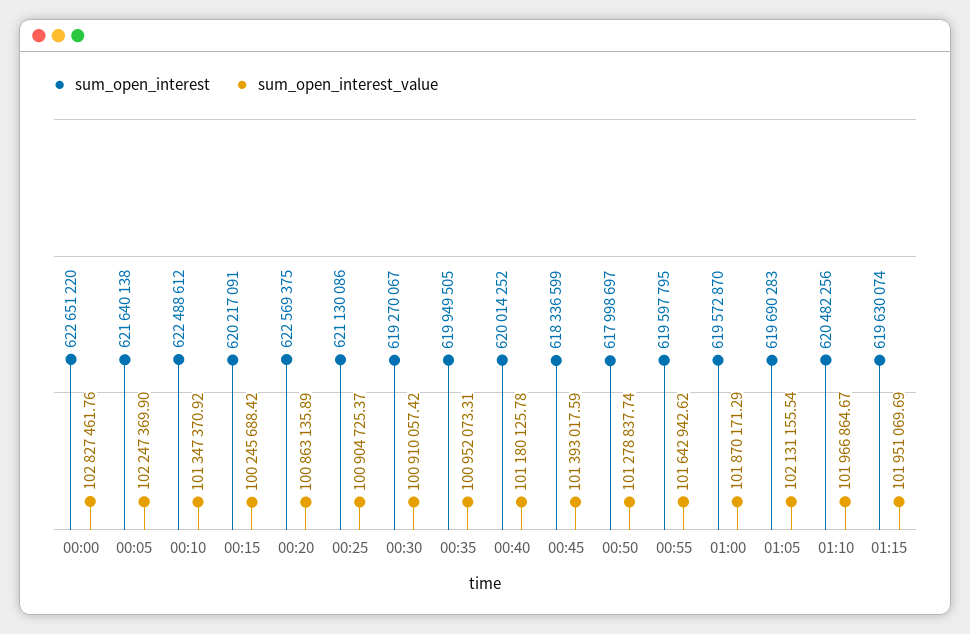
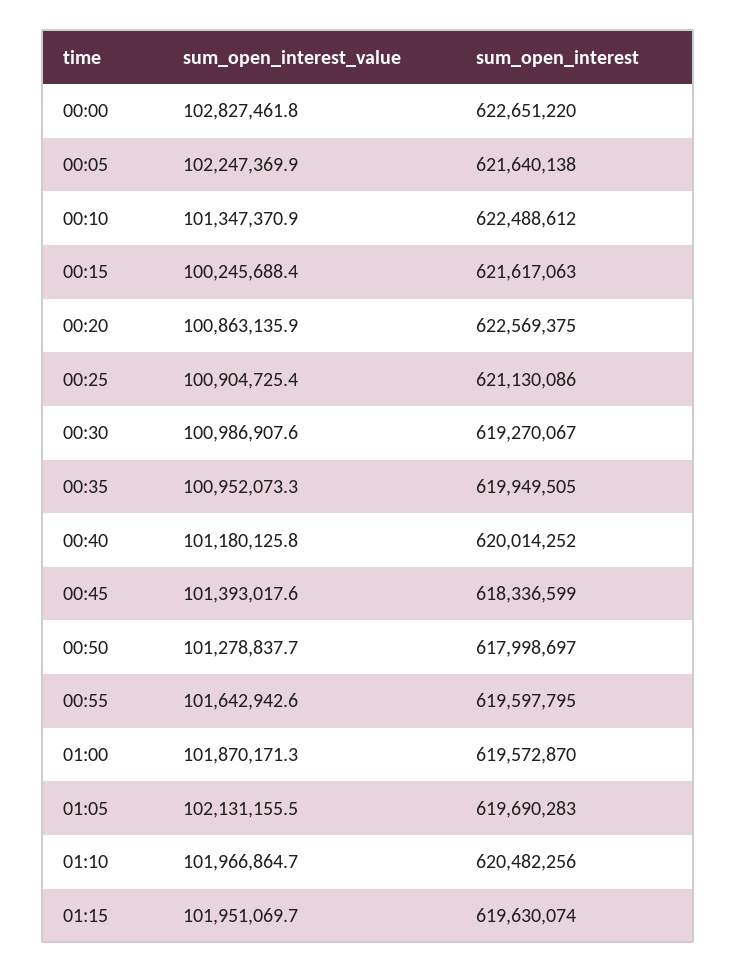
sum_open_interest, 00:15: 620217091 -> 621617063
sum_open_interest_value, 00:30: 100910057.42 -> 100986907.6

